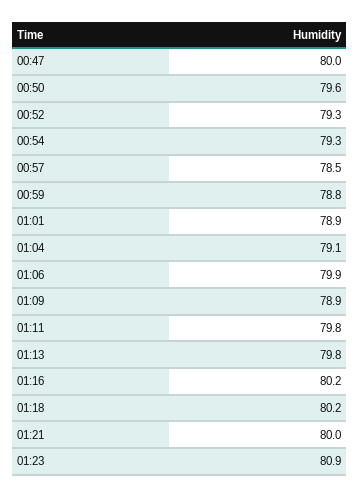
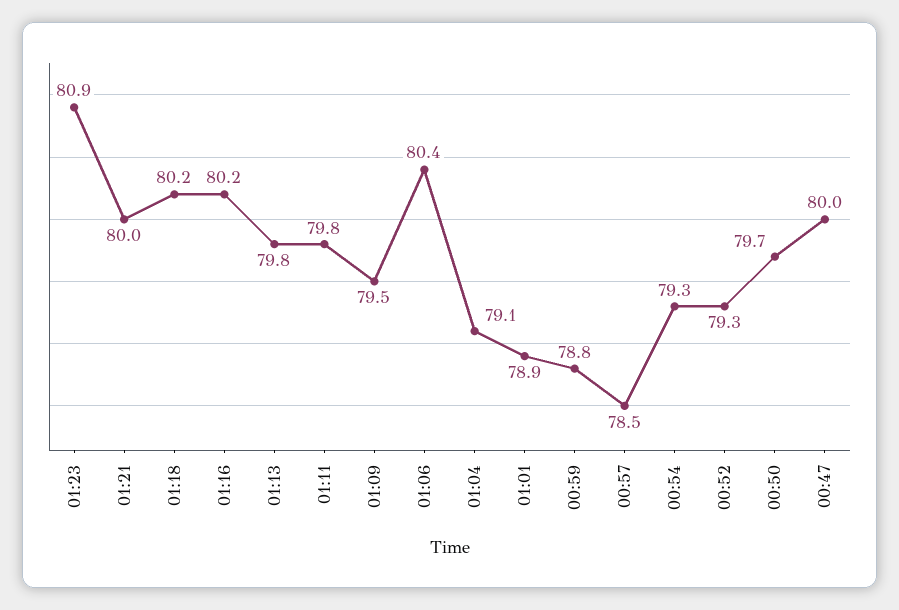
00:50: 79.6 -> 79.7
01:06: 79.9 -> 80.4
01:09: 78.9 -> 79.5

